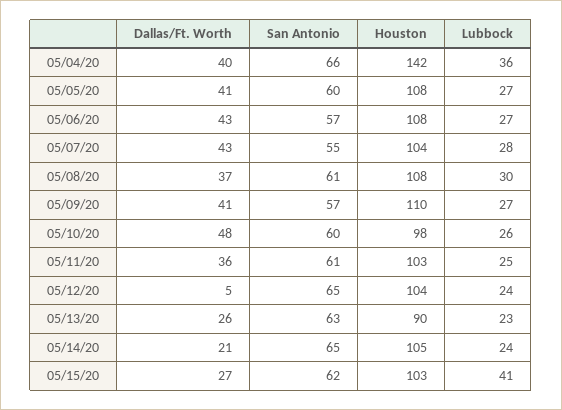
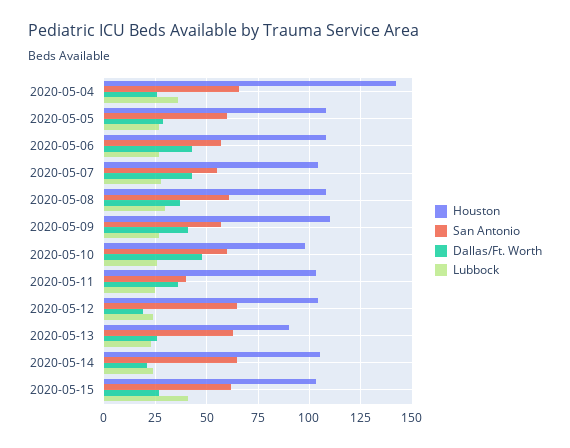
Dallas/Ft. Worth, 05/04/20: 40 -> 25
Dallas/Ft. Worth, 05/05/20: 41 -> 30
San Antonio, 05/11/20: 61 -> 40
Dallas/Ft. Worth, 05/12/20: 5 -> 20

